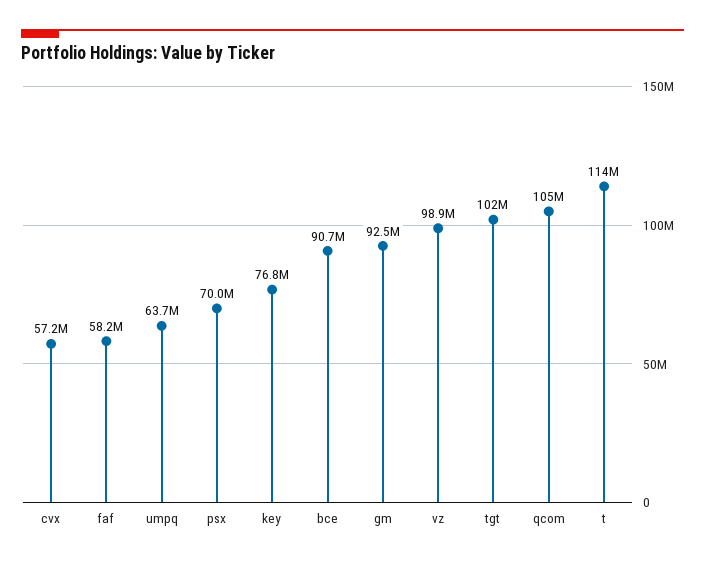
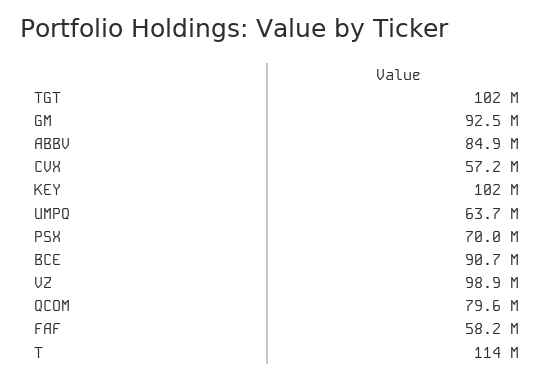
key: 76800000 -> 102000000
qcom: 105000000 -> 79600000
ABBV: none -> 84900000

